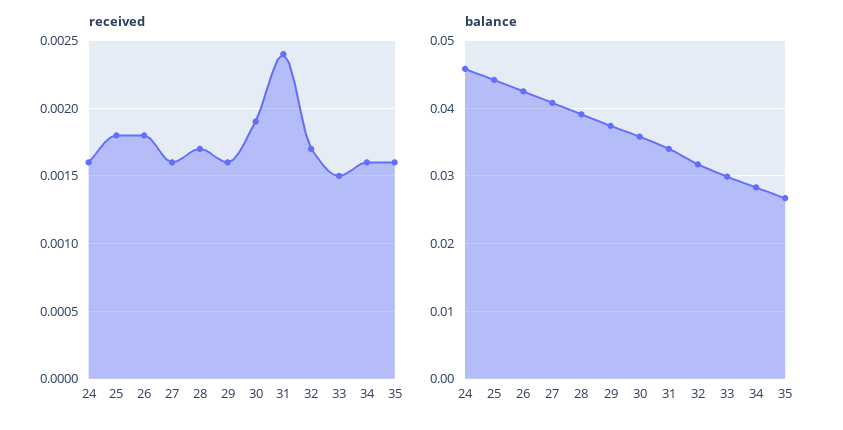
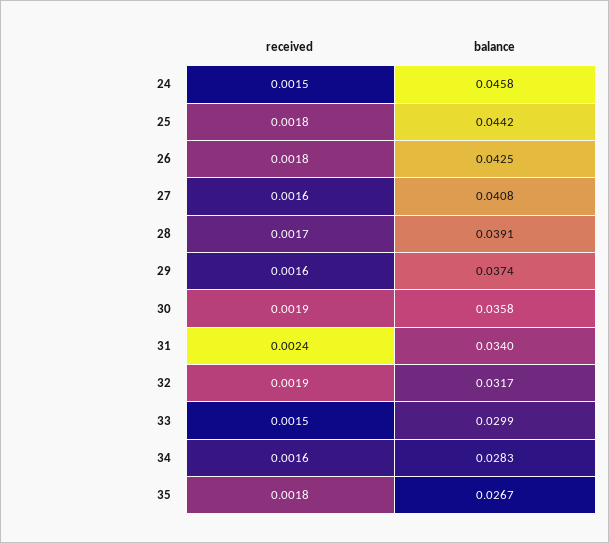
received, 24: 0.0016 -> 0.0015
received, 32: 0.0017 -> 0.0019
received, 35: 0.0016 -> 0.0018

